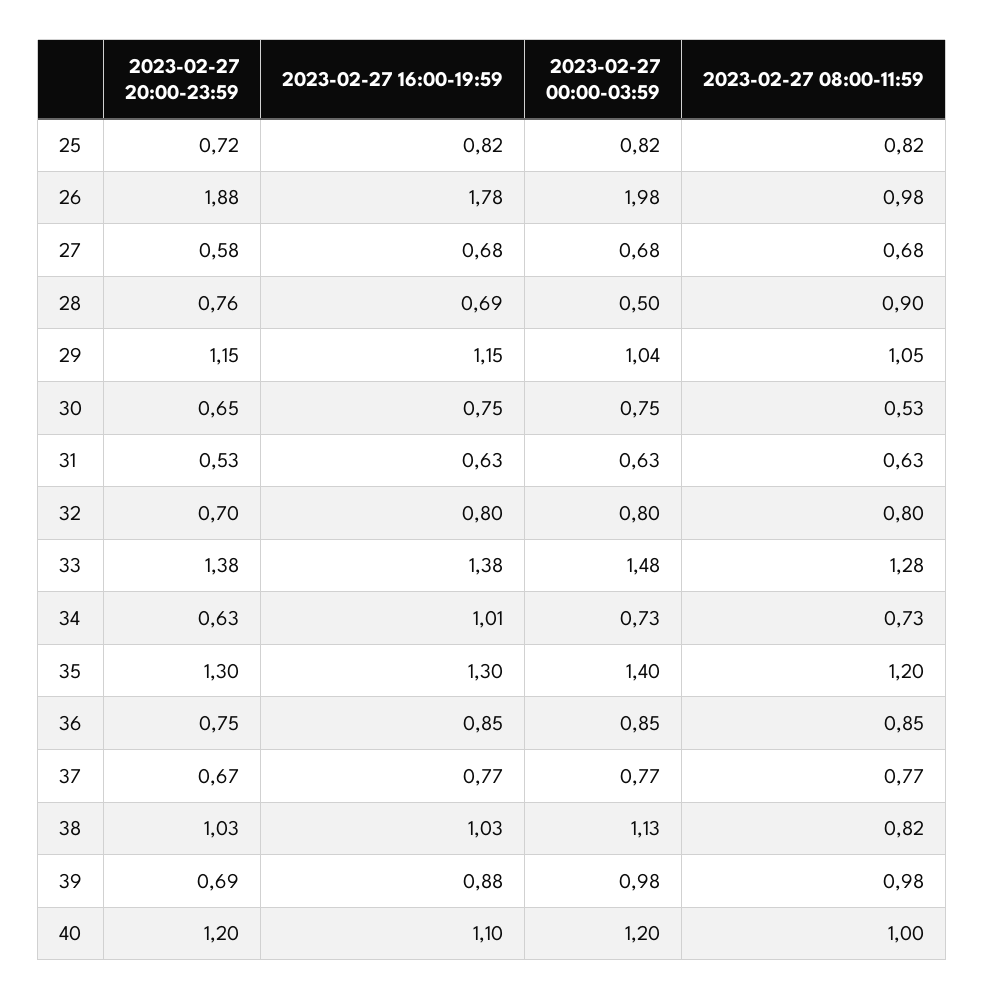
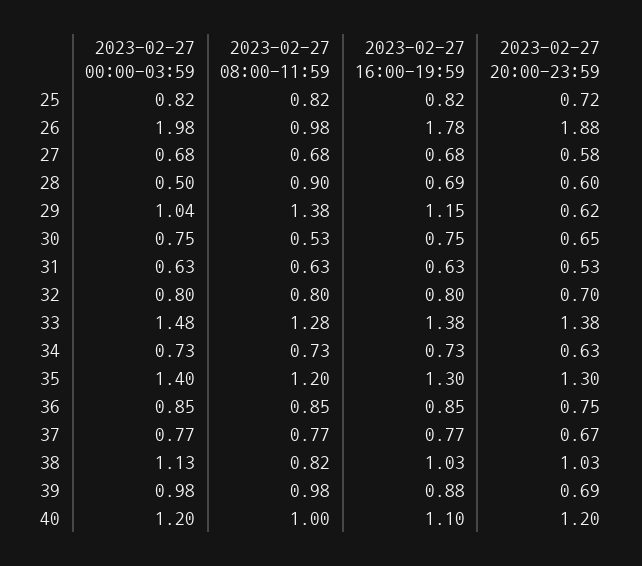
2023-02-27 20:00-23:59, 28: 0.76 -> 0.6
2023-02-27 20:00-23:59, 29: 1.15 -> 0.62
2023-02-27 08:00-11:59, 29: 1.05 -> 1.38
2023-02-27 16:00-19:59, 34: 1.01 -> 0.73

